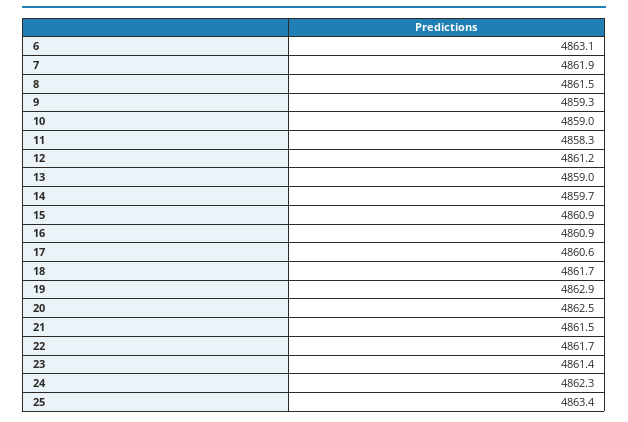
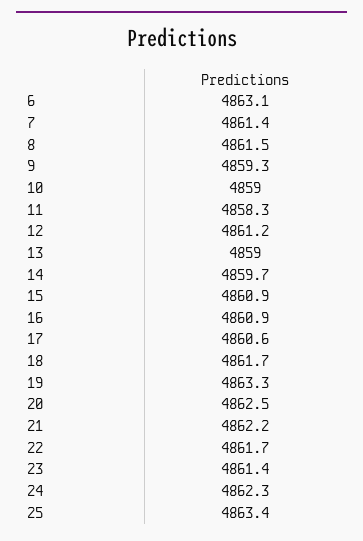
7: 4861.9 -> 4861.4
19: 4862.9 -> 4863.3
21: 4861.5 -> 4862.2

